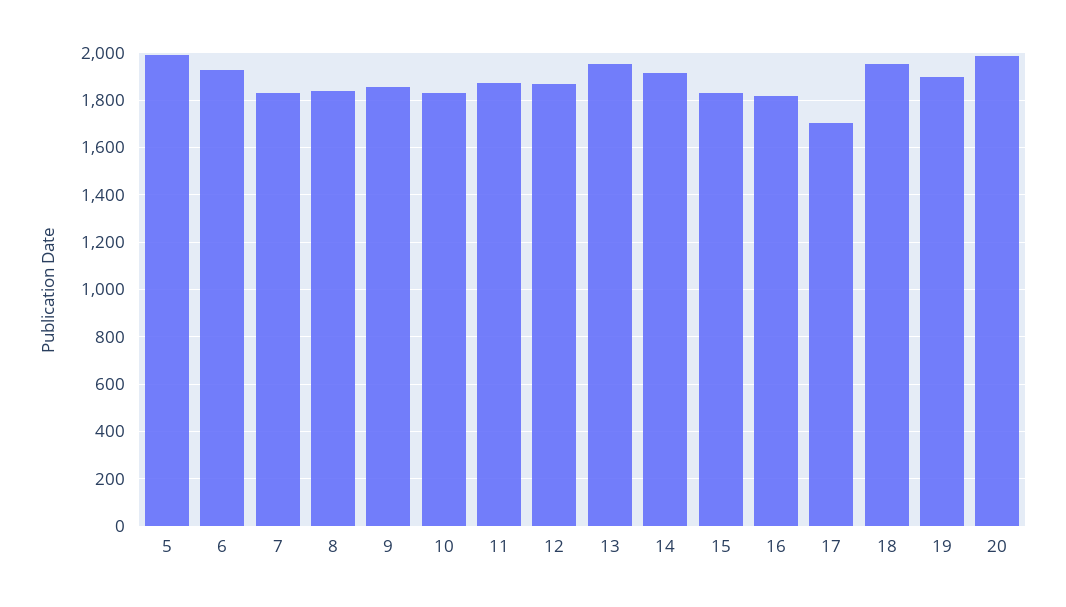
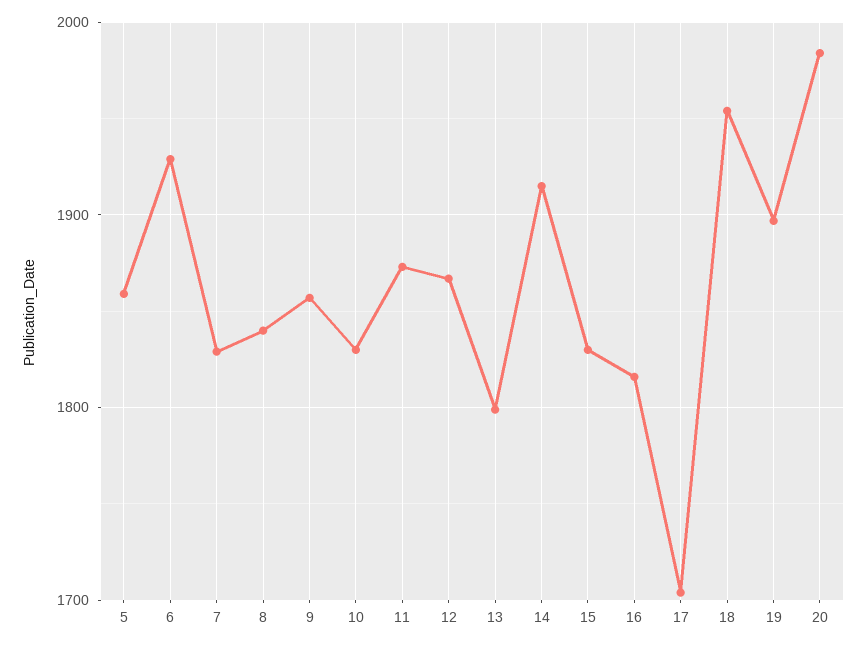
5: 2000 -> 1860
13: 1950 -> 1800

